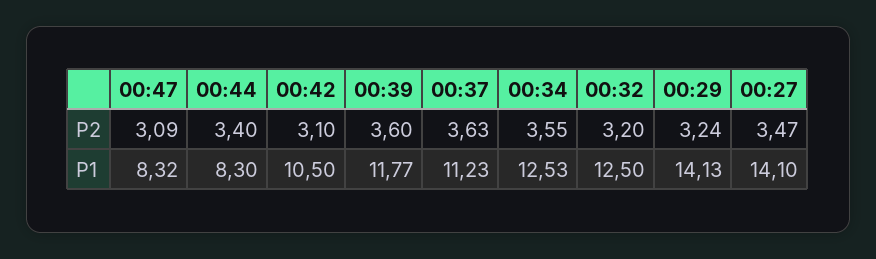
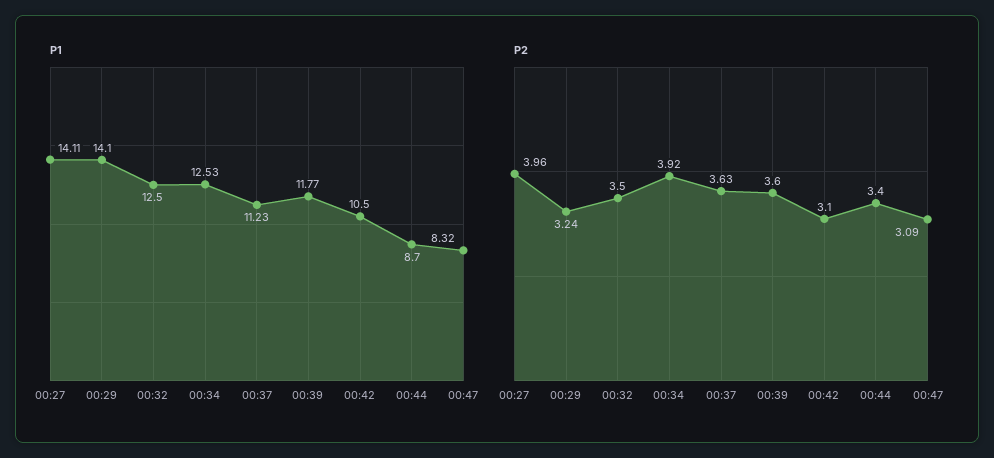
P2, 00:34: 3.55 -> 3.92
P2, 00:32: 3.2 -> 3.5
P2, 00:27: 3.47 -> 3.96
P1, 00:44: 8.3 -> 8.7
P1, 00:29: 14.13 -> 14.1
P1, 00:27: 14.1 -> 14.11

